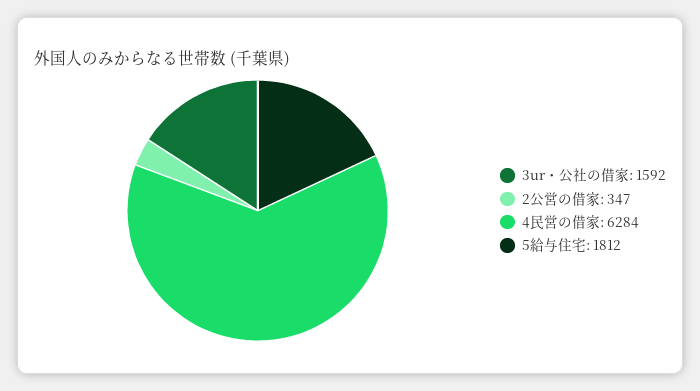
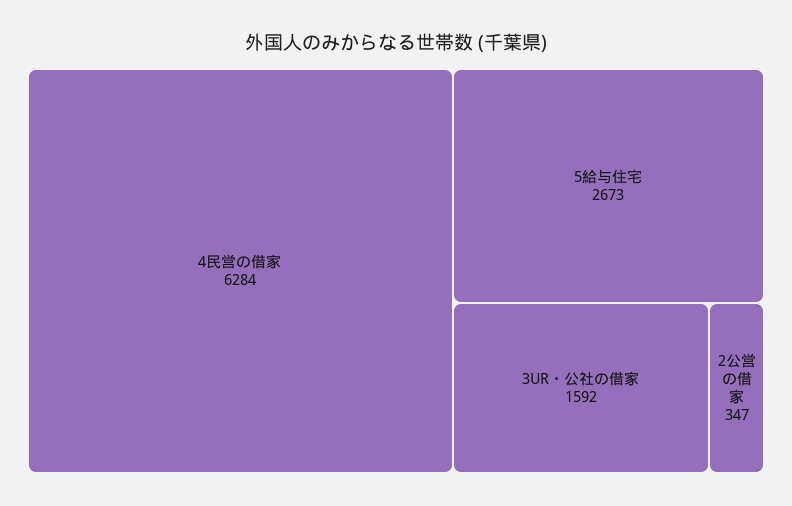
5給与住宅: 1812 -> 2673

